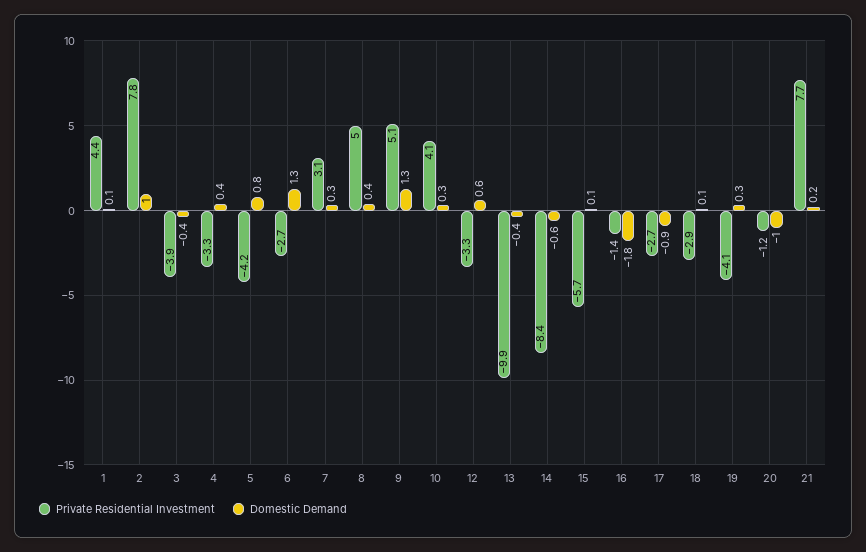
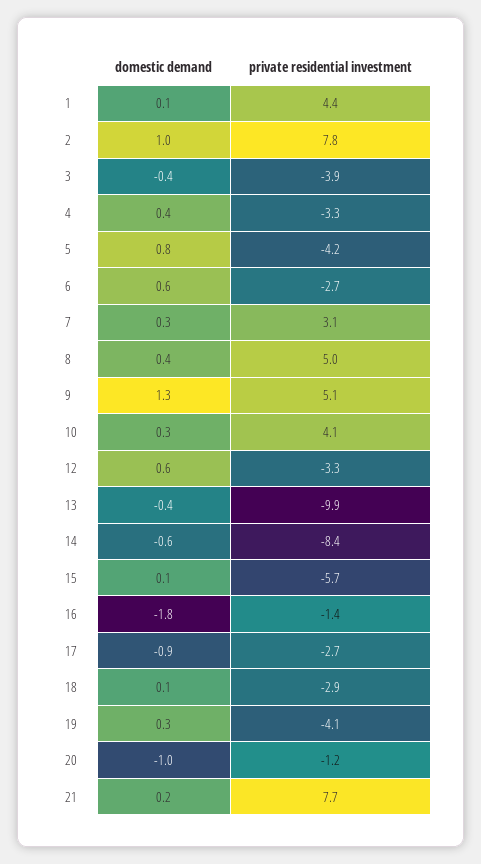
Domestic Demand, 6: 1.3 -> 0.6

